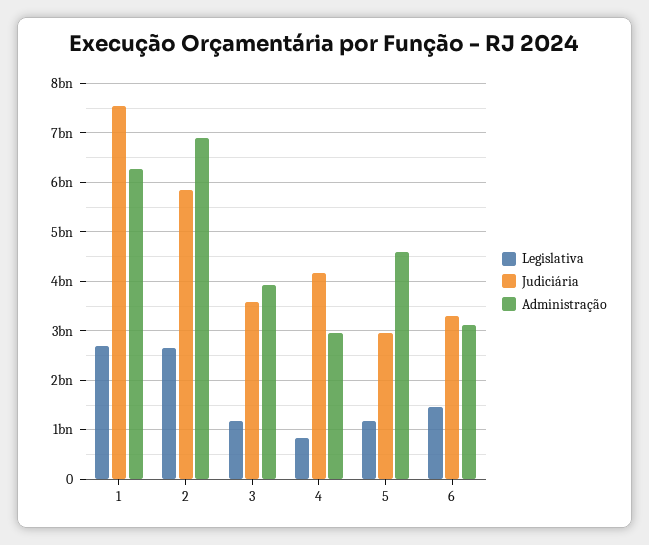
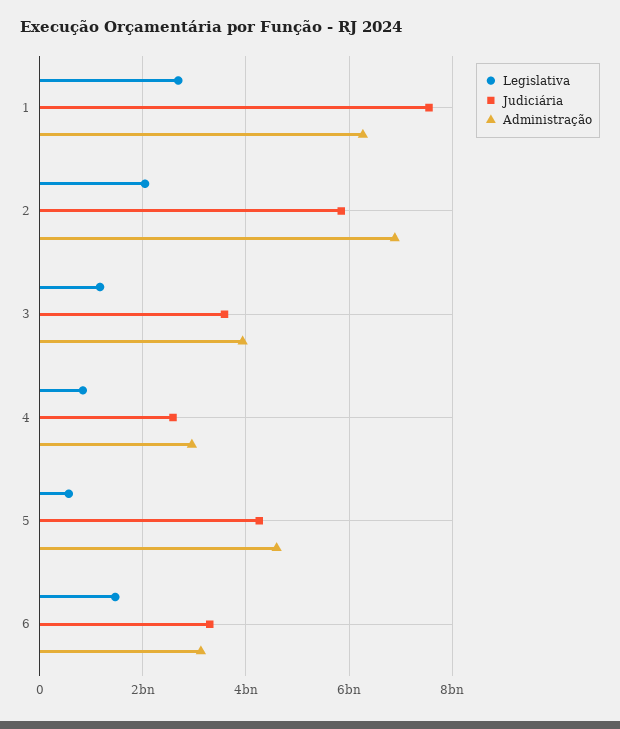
Legislativa, 2: 2600000000 -> 2000000000
Judiciária, 4: 4200000000 -> 2600000000
Legislativa, 5: 1200000000 -> 600000000
Judiciária, 5: 3000000000 -> 4200000000

